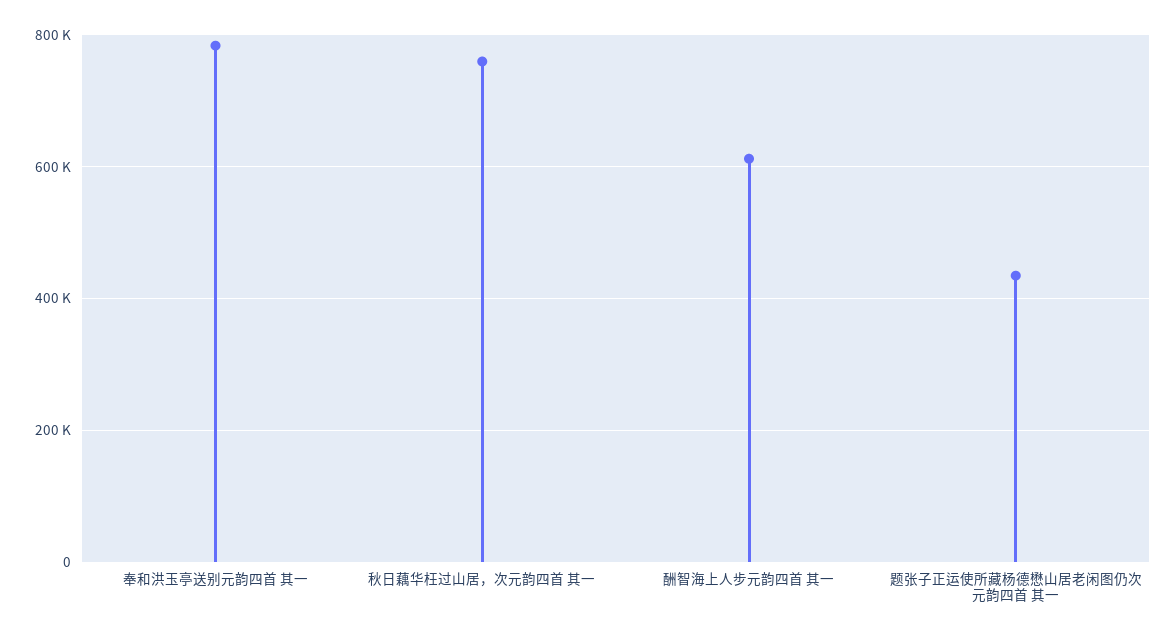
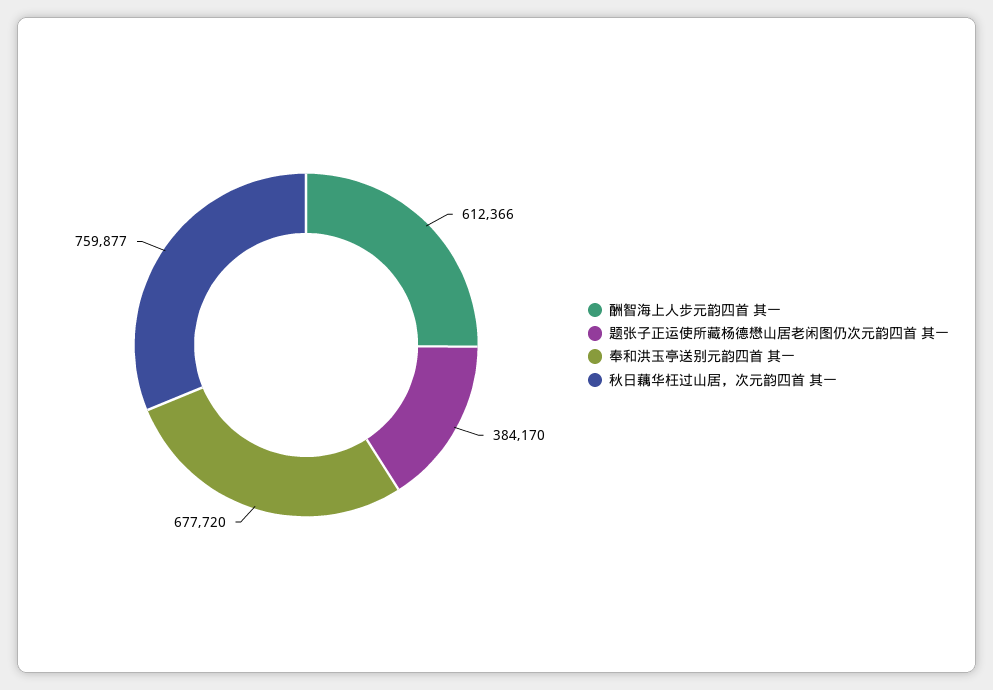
奉和洪玉亭送别元韵四首 其一: 780000 -> 677720
题张子正运使所藏杨德懋山居老闲图仍次元韵四首 其一: 440000 -> 384170

